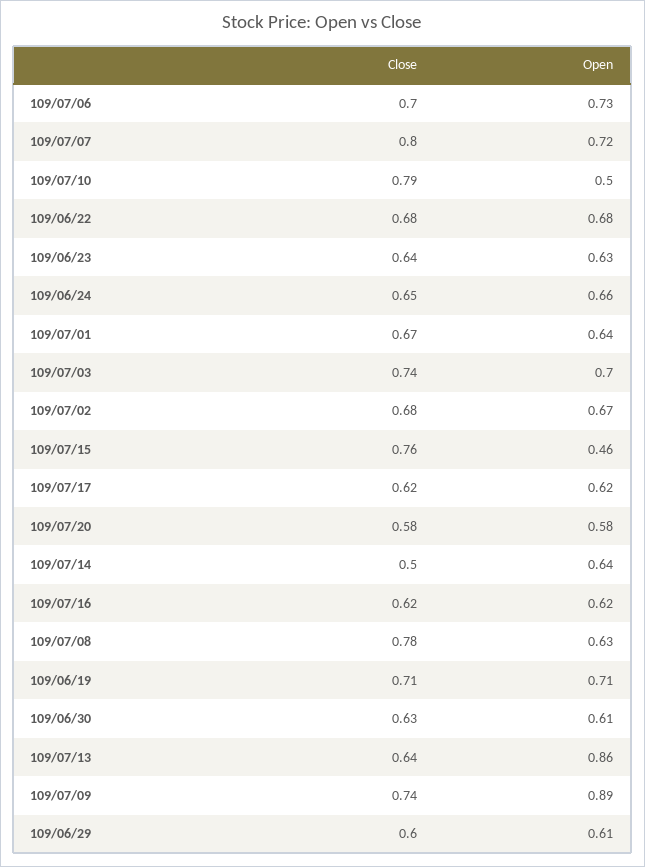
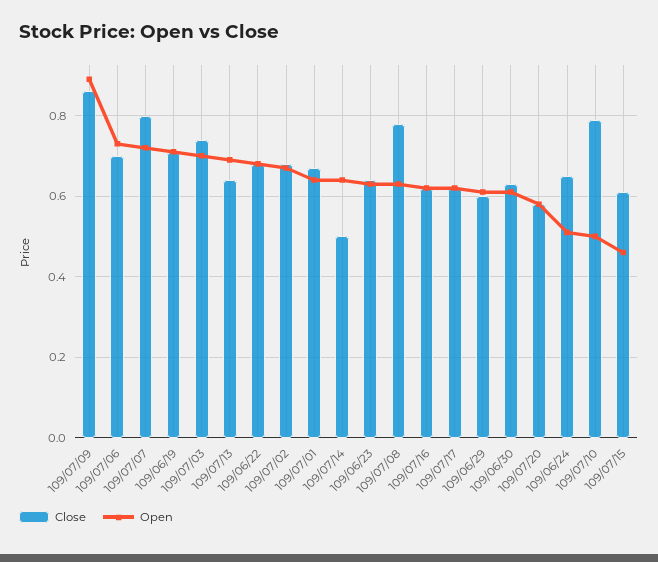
Open, 109/06/24: 0.66 -> 0.5
Close, 109/07/15: 0.76 -> 0.6
Open, 109/07/13: 0.86 -> 0.7
Close, 109/07/09: 0.74 -> 0.85

